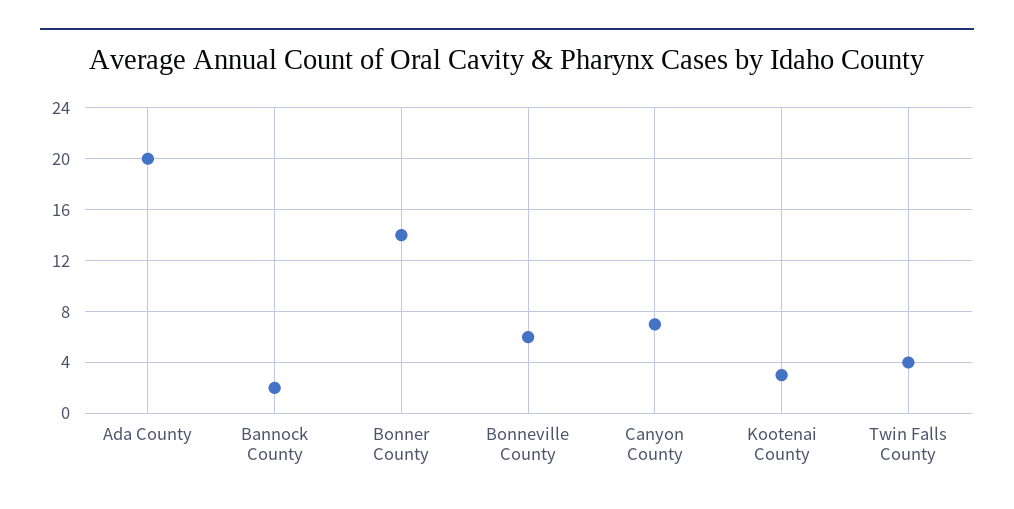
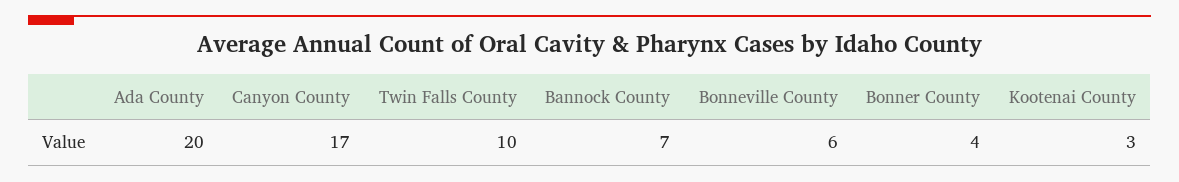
Bannock County: 2 -> 7
Bonner County: 14 -> 4
Canyon County: 7 -> 17
Twin Falls County: 4 -> 10

